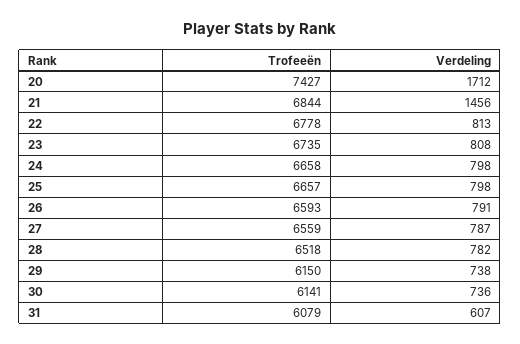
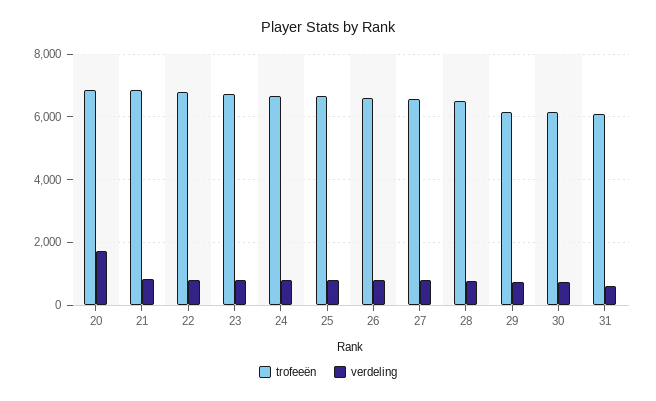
Trofeeën, 20: 7427 -> 6800
Verdeling, 21: 1456 -> 800

